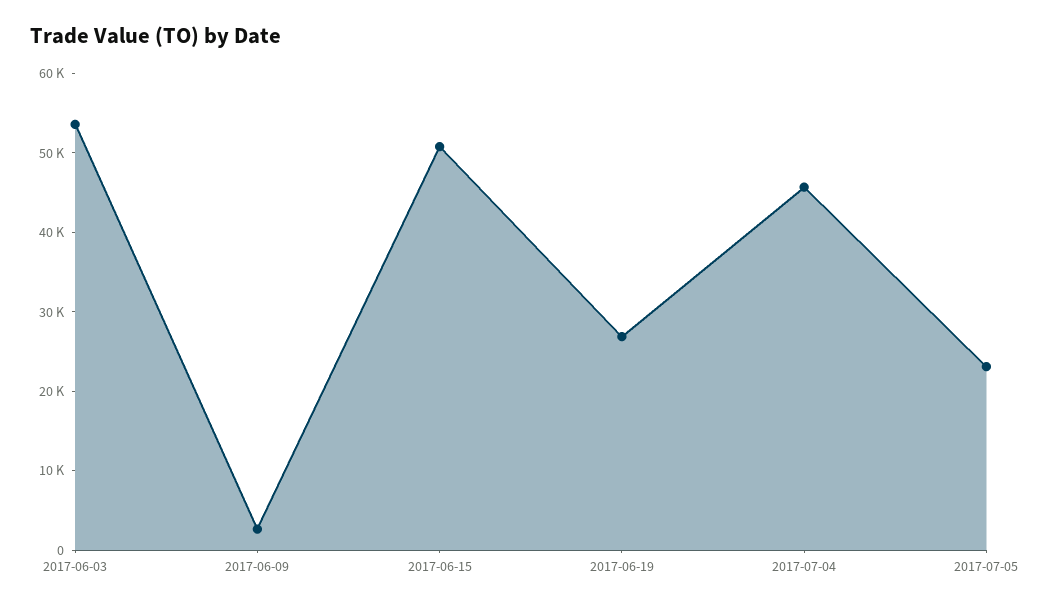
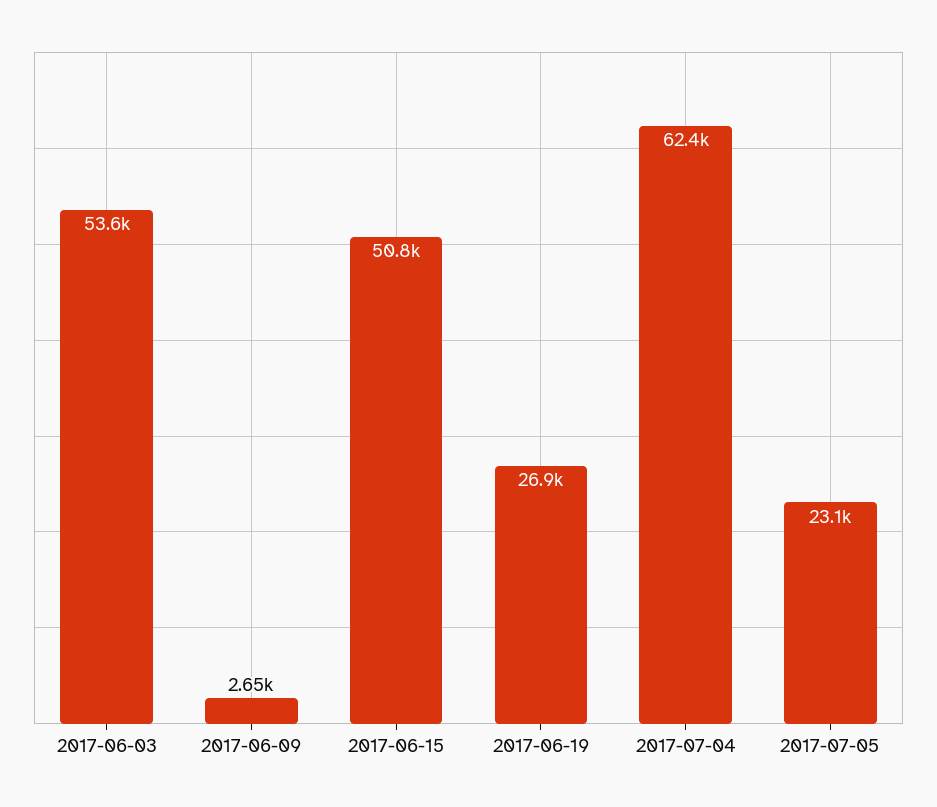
2017-07-04: 46000 -> 62400

